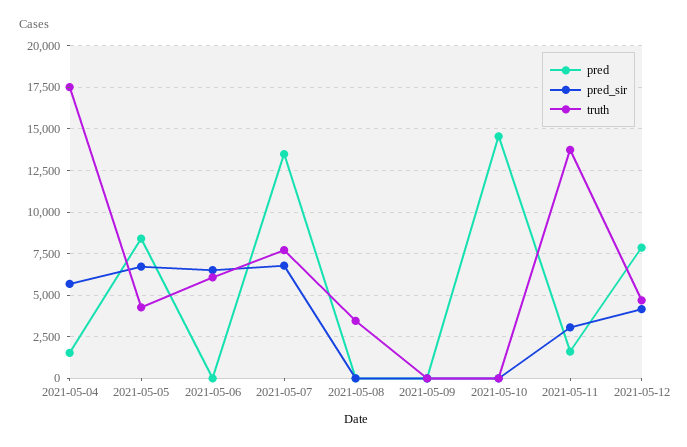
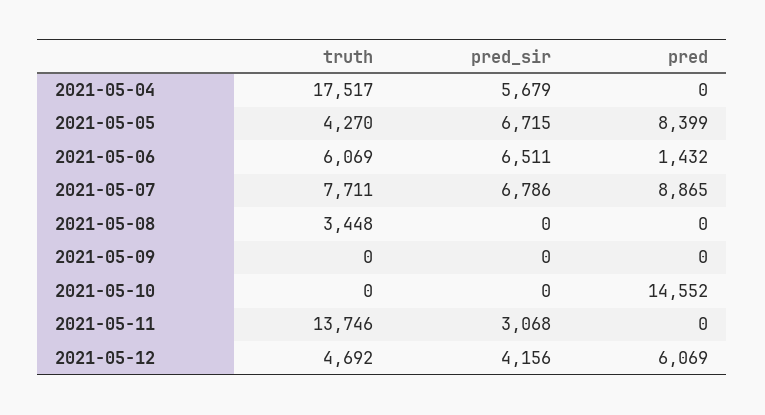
pred, 2021-05-04: 1500 -> 0
pred, 2021-05-06: 0 -> 1432
pred, 2021-05-07: 13500 -> 8865
pred, 2021-05-11: 1500 -> 0
pred, 2021-05-12: 8000 -> 6069

